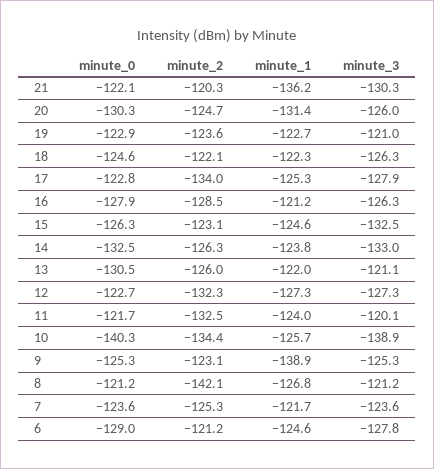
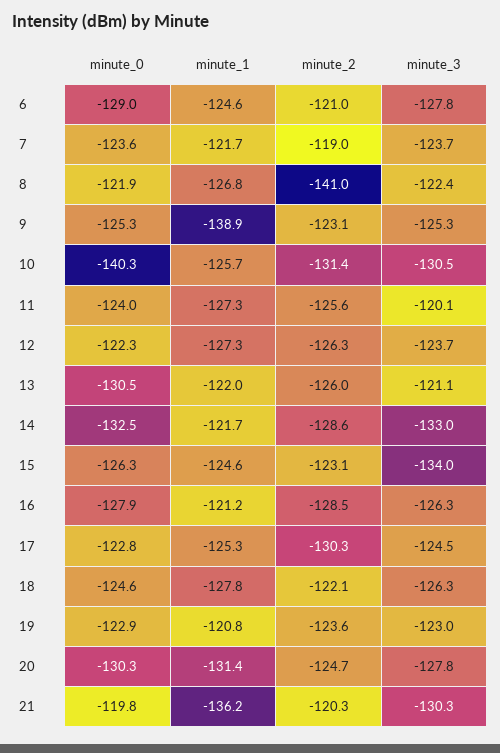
minute_0, 21: -122.1 -> -119.8
minute_3, 20: -126 -> -127.8
minute_1, 19: -122.7 -> -120.8
minute_3, 19: -121 -> -123
minute_1, 18: -122.3 -> -127.8
minute_2, 17: -134 -> -130.3
minute_3, 17: -127.9 -> -124.5
minute_3, 15: -132.5 -> -134
minute_2, 14: -126.3 -> -128.6
minute_1, 14: -123.8 -> -121.7
minute_0, 12: -122.7 -> -122.3
minute_2, 12: -132.3 -> -126.3
minute_3, 12: -127.3 -> -123.7
minute_0, 11: -121.7 -> -124
minute_2, 11: -132.5 -> -125.6
minute_1, 11: -124 -> -127.3
minute_2, 10: -134.4 -> -131.4
minute_3, 10: -138.9 -> -130.5
minute_0, 8: -121.2 -> -121.9
minute_2, 8: -142.1 -> -141
minute_3, 8: -121.2 -> -122.4
minute_2, 7: -125.3 -> -119
minute_3, 7: -123.6 -> -123.7
minute_2, 6: -121.2 -> -121

